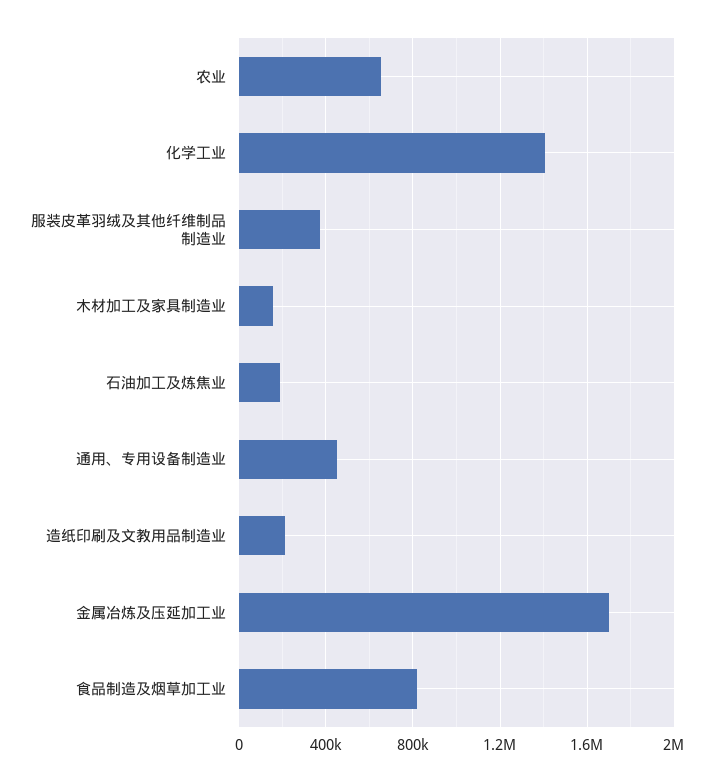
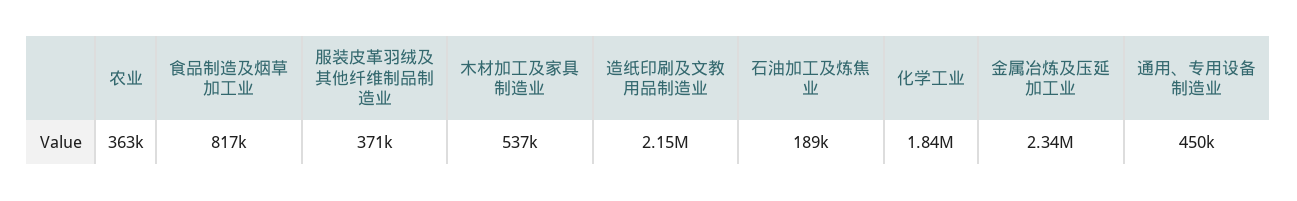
农业: 650000 -> 363000
化学工业: 1400000 -> 1840000
木材加工及家具制造业: 150000 -> 537000
造纸印刷及文教用品制造业: 200000 -> 2150000
金属冶炼及压延加工业: 1700000 -> 2340000

